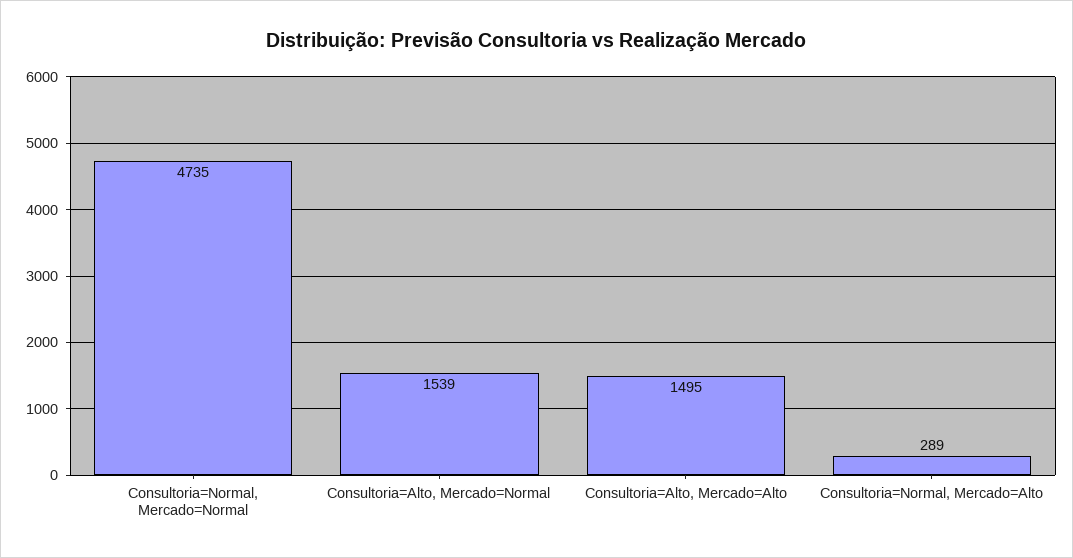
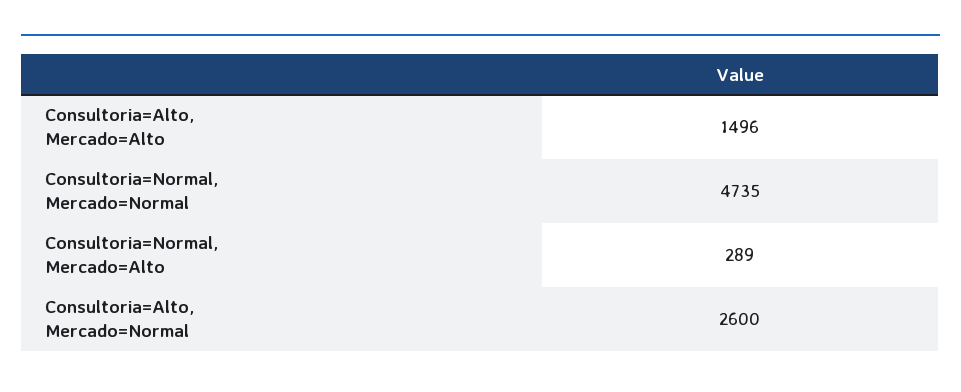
Consultoria=Alto, Mercado=Normal: 1539 -> 2600
Consultoria=Alto, Mercado=Alto: 1495 -> 1496

